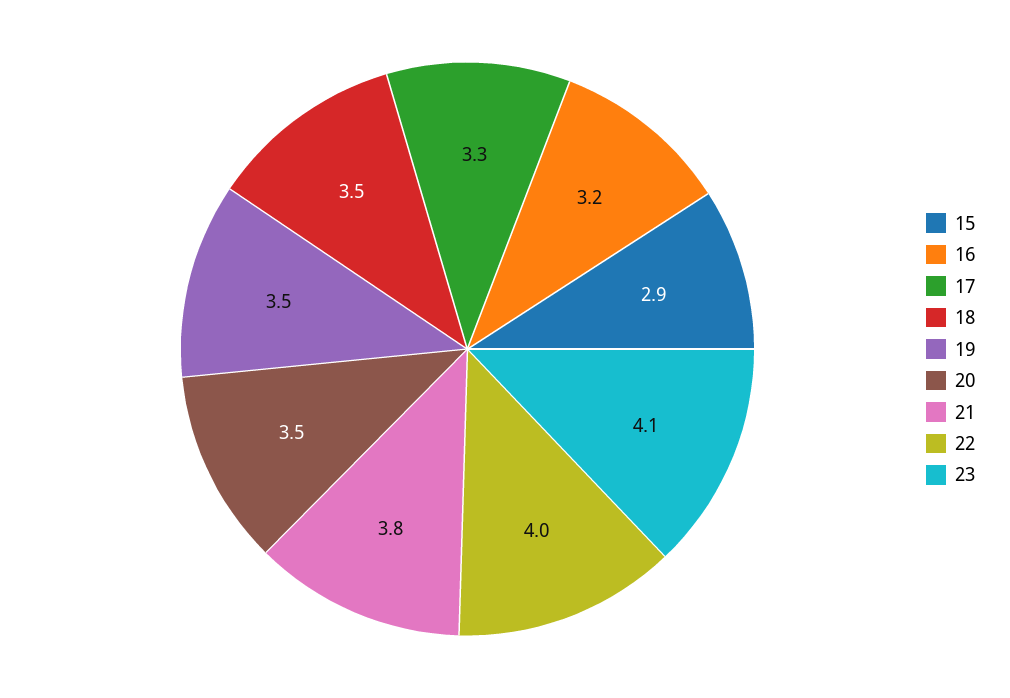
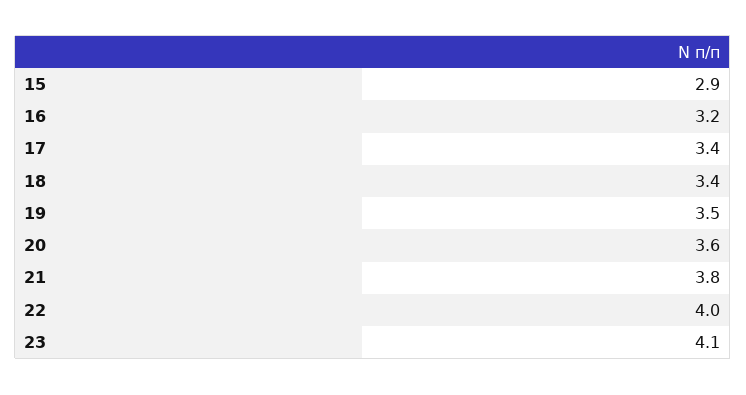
17: 3.3 -> 3.4
18: 3.5 -> 3.4
20: 3.5 -> 3.6

